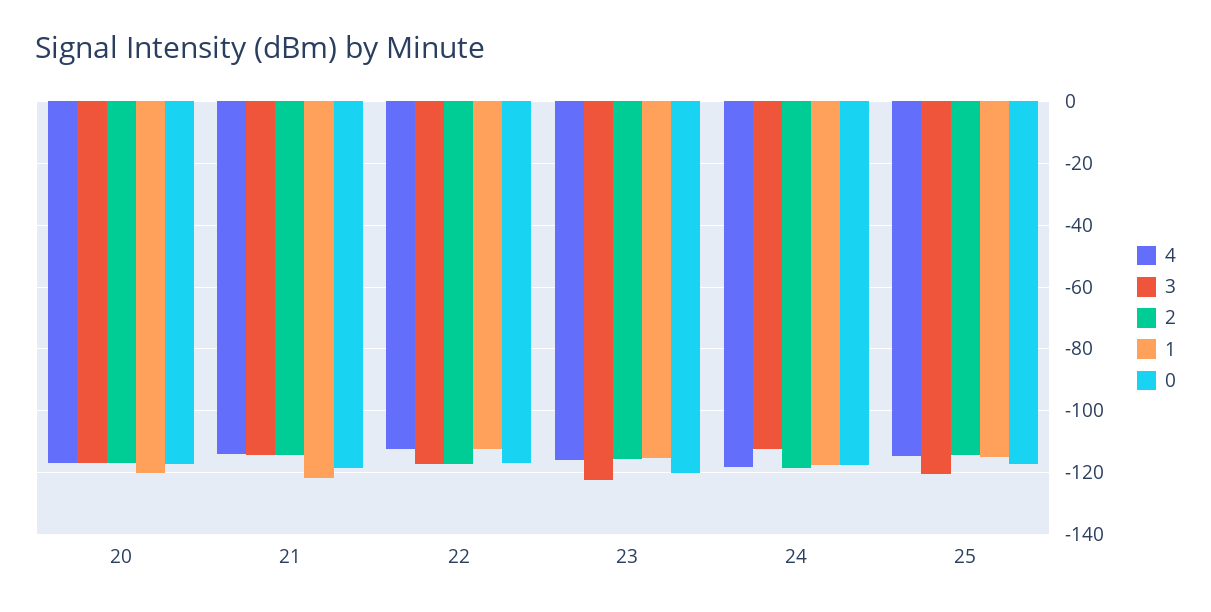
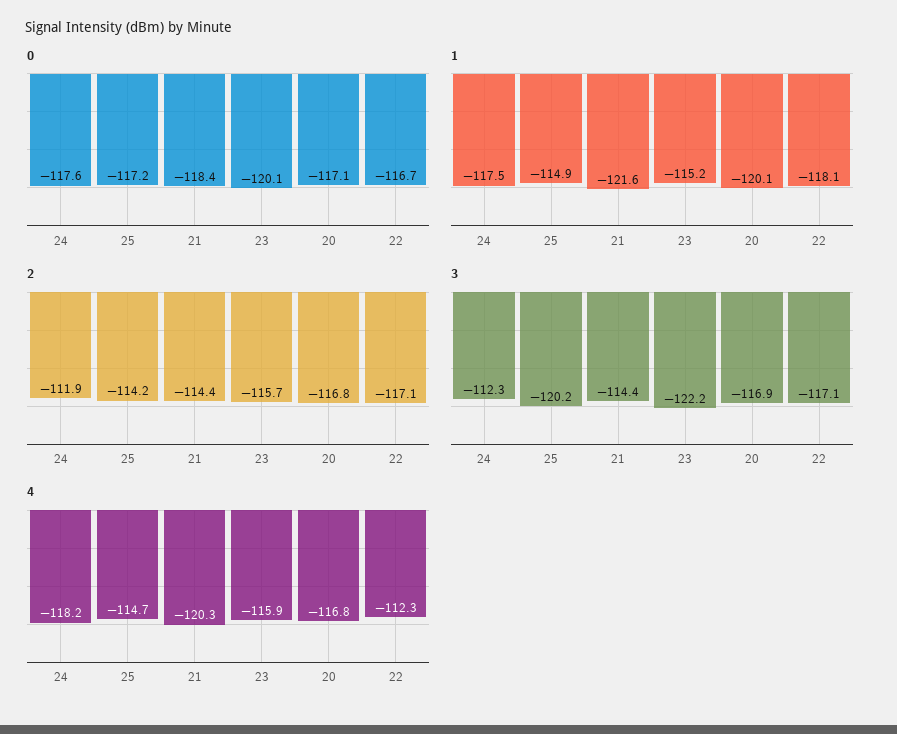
4, 21: -114 -> -120.3
1, 22: -112 -> -118.1
2, 24: -118 -> -111.9

